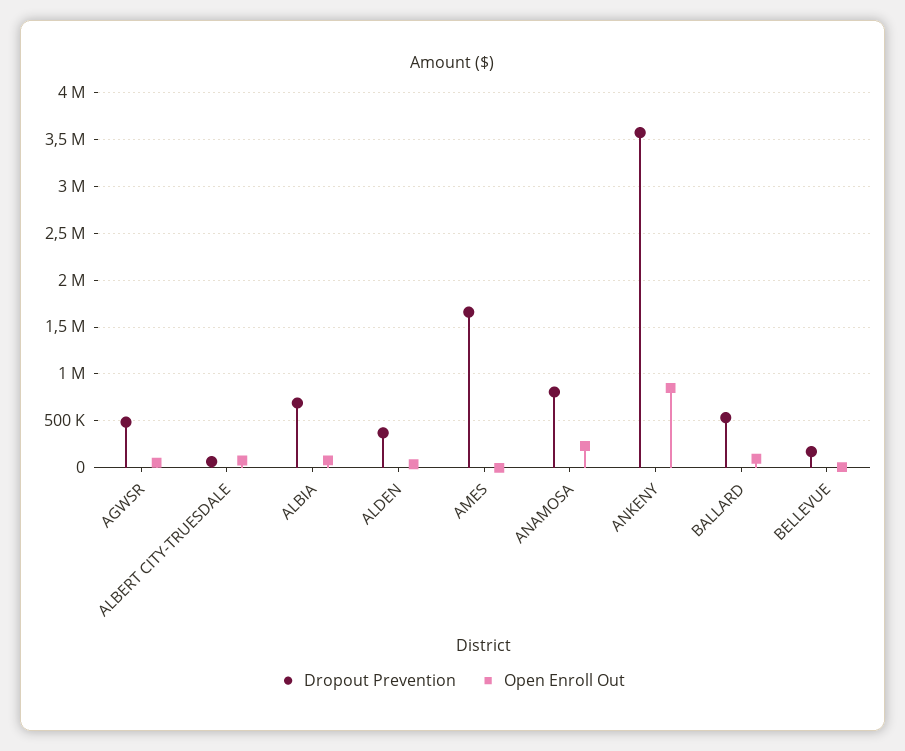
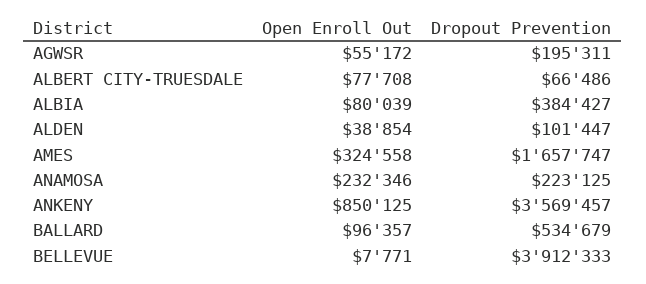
Dropout Prevention, AGWSR: 500000 -> 195311
Dropout Prevention, ALBIA: 700000 -> 384427
Dropout Prevention, ALDEN: 400000 -> 101447
Open Enroll Out, AMES: 0 -> 324558
Dropout Prevention, ANAMOSA: 800000 -> 223125
Dropout Prevention, BELLEVUE: 200000 -> 3912333

